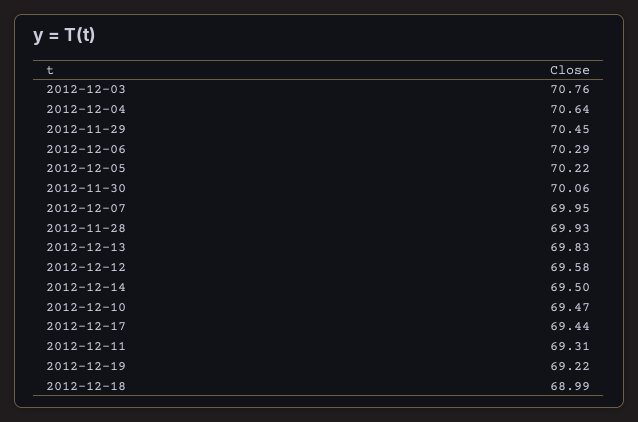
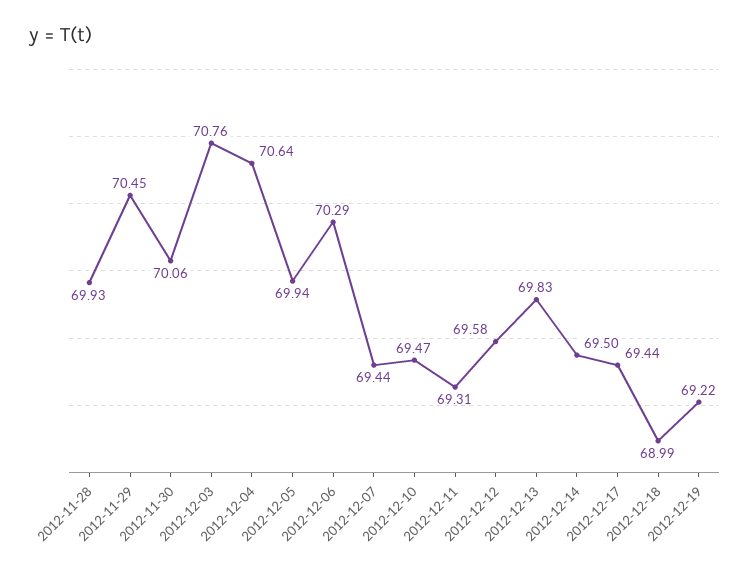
2012-12-05: 70.22 -> 69.94
2012-12-07: 69.95 -> 69.44

